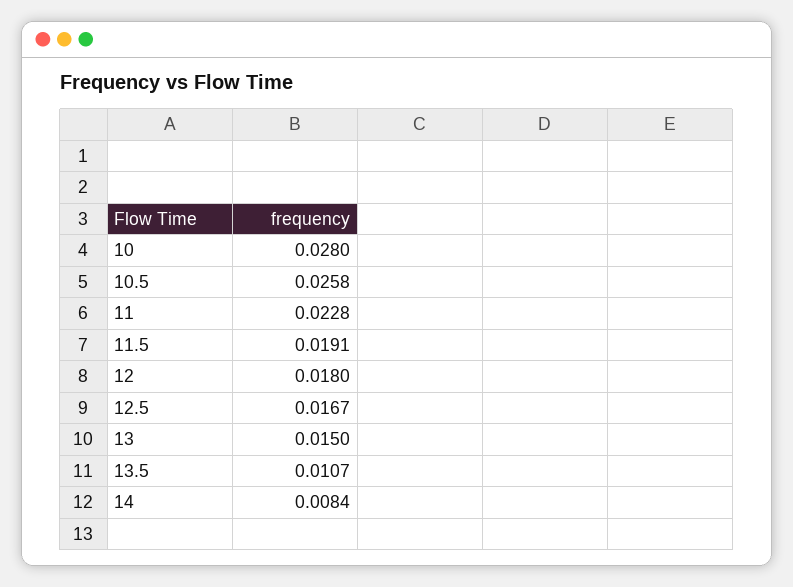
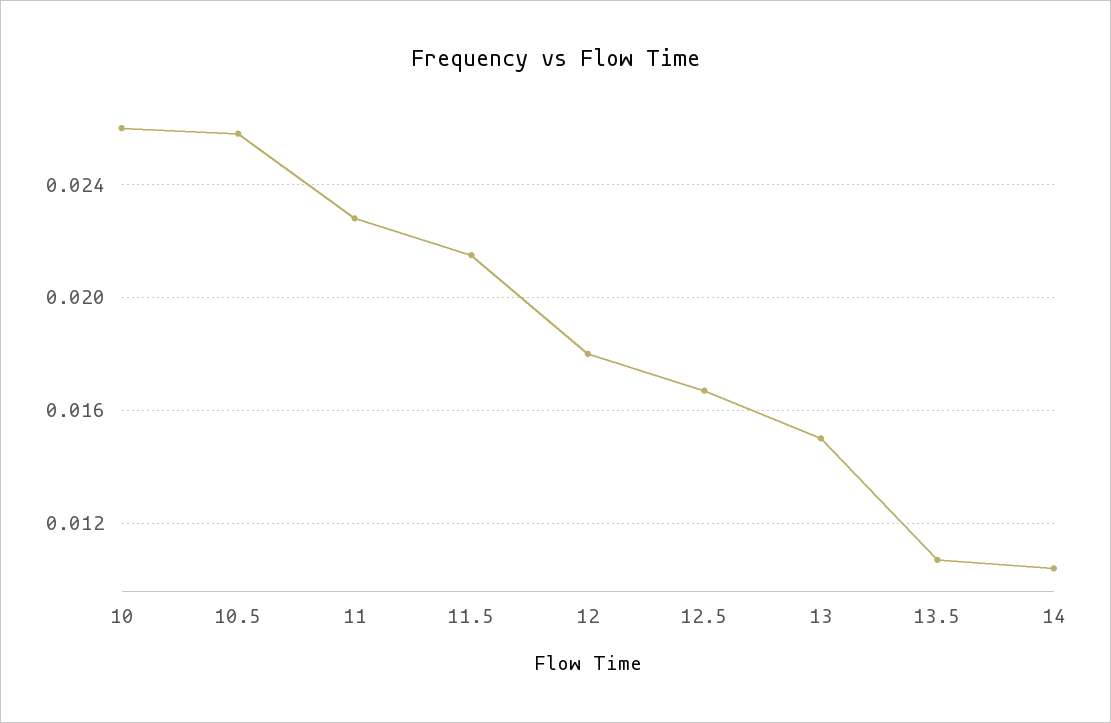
10: 0.028 -> 0.026
11.5: 0.0191 -> 0.0215
14: 0.0084 -> 0.0105

